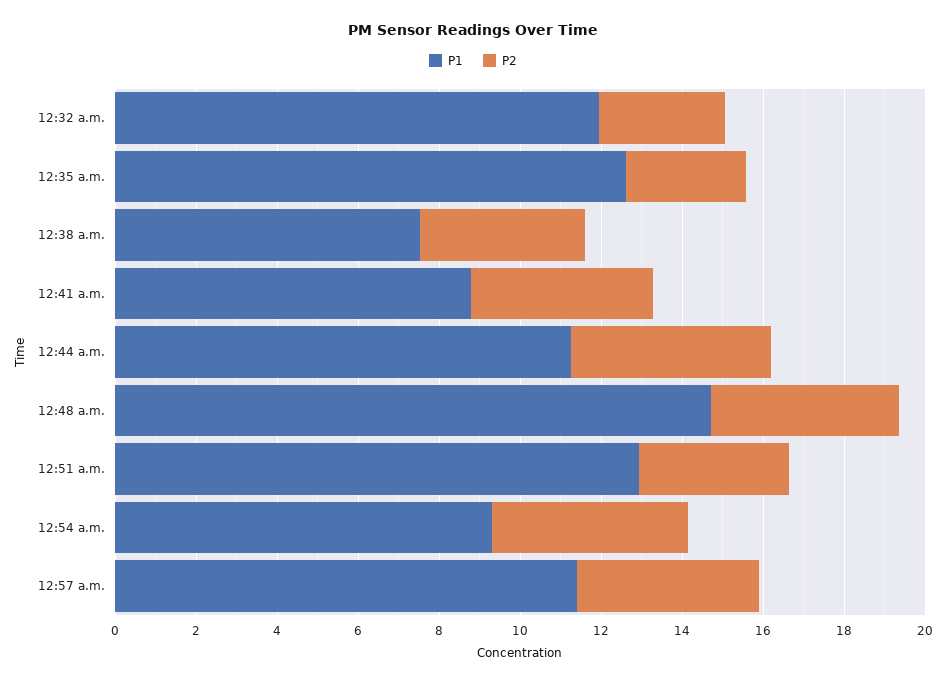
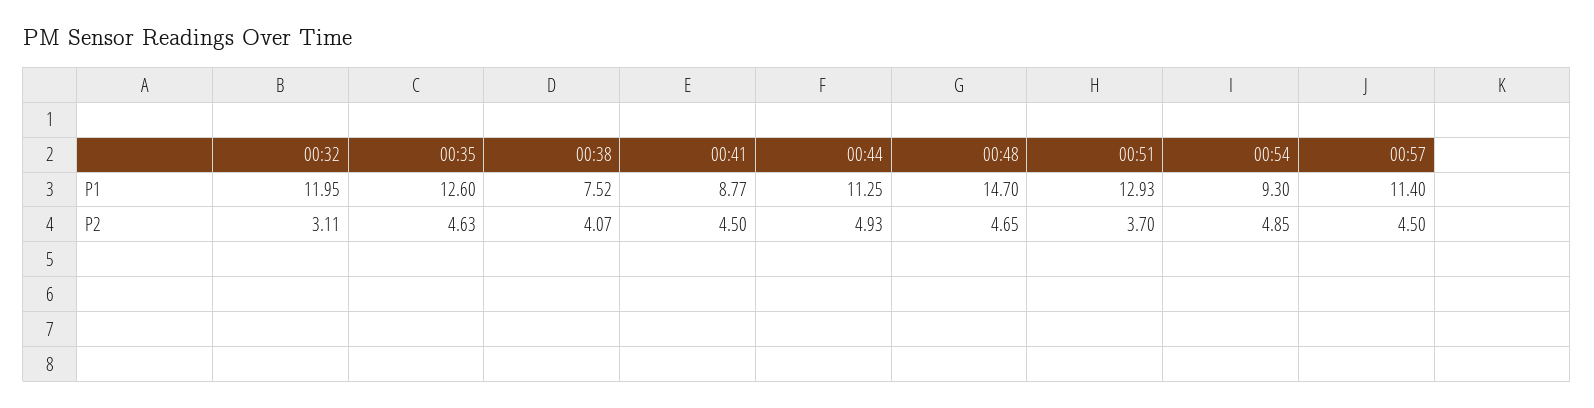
P2, 12:35 a.m.: 3 -> 4.63

